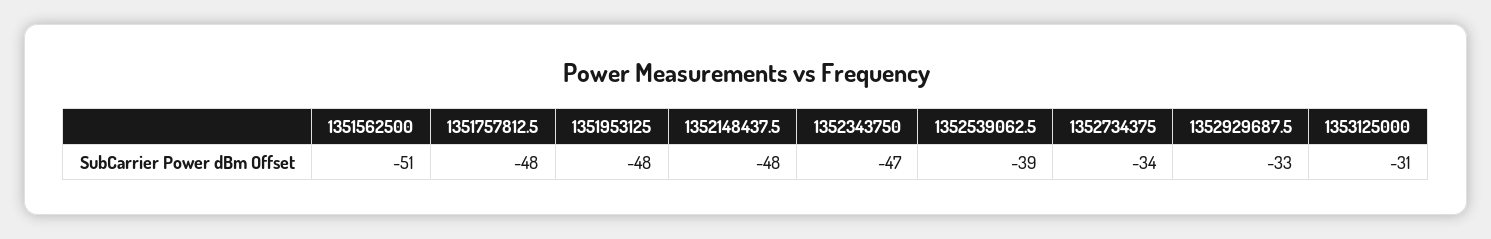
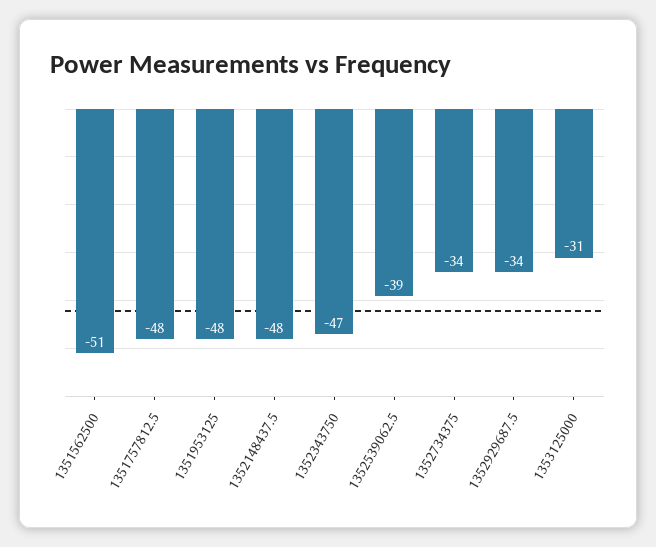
1352929687.5: -33 -> -34

